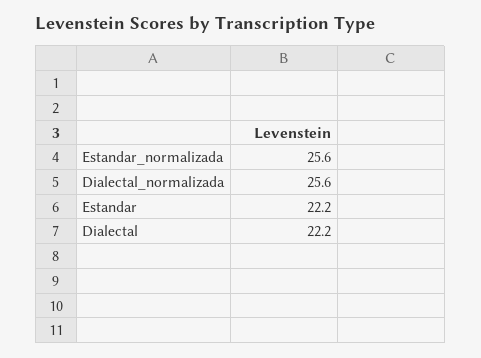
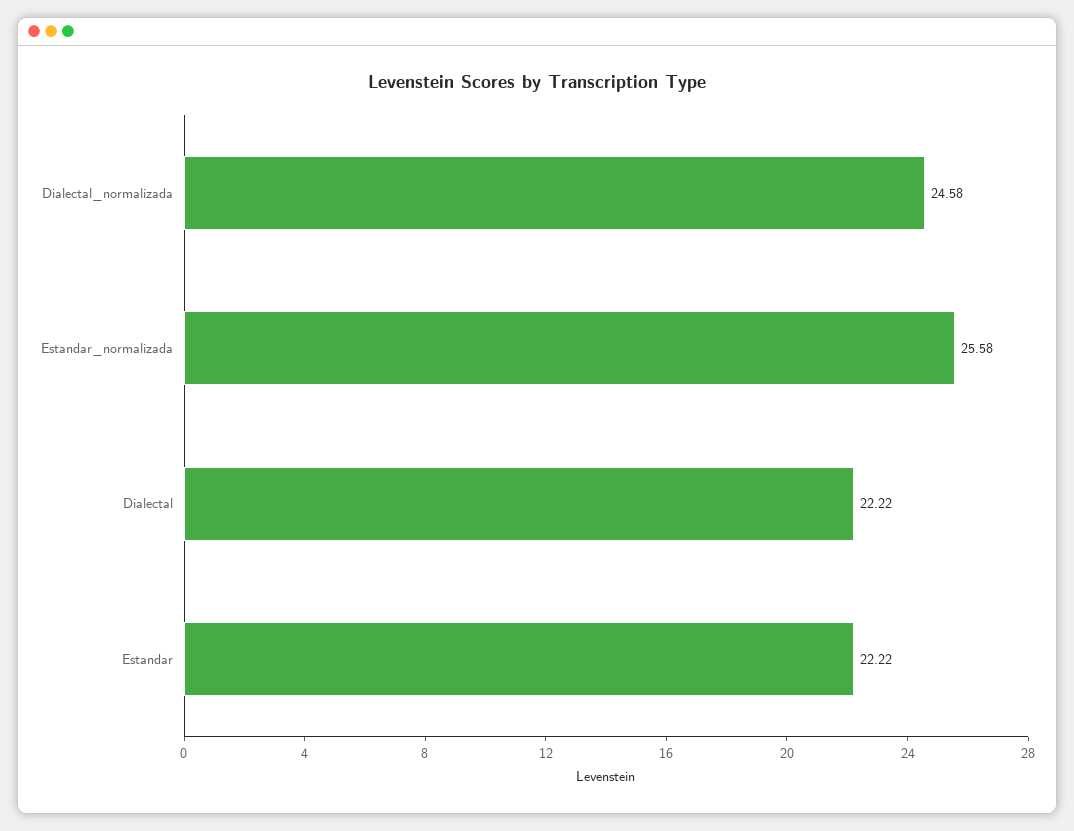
Dialectal_normalizada: 25.6 -> 24.58

